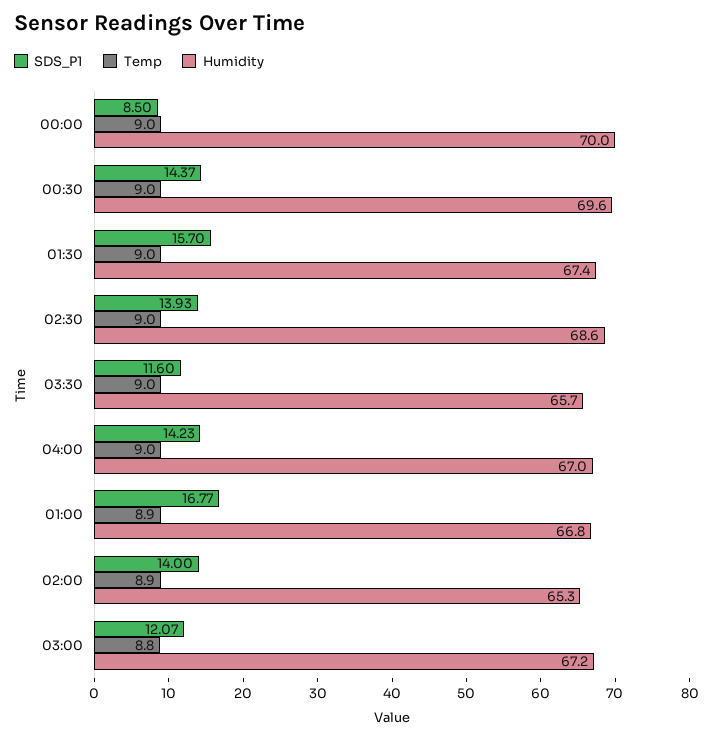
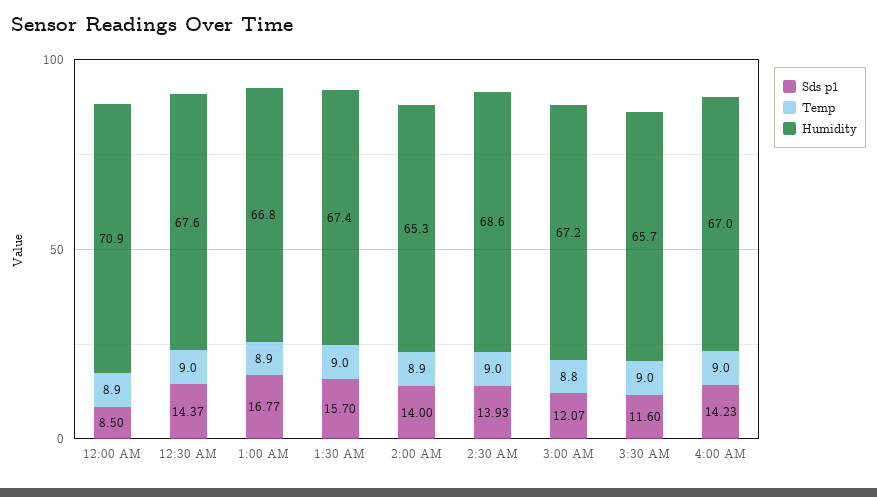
Temp, 00:00: 9 -> 8.9
Humidity, 00:00: 70 -> 70.9
Humidity, 00:30: 69.6 -> 67.6

